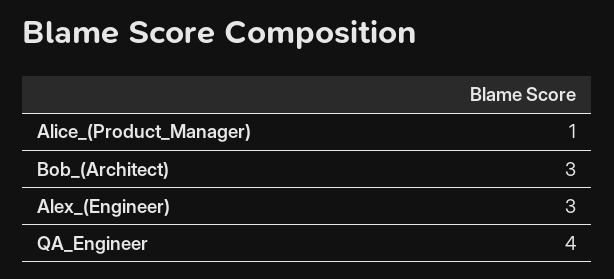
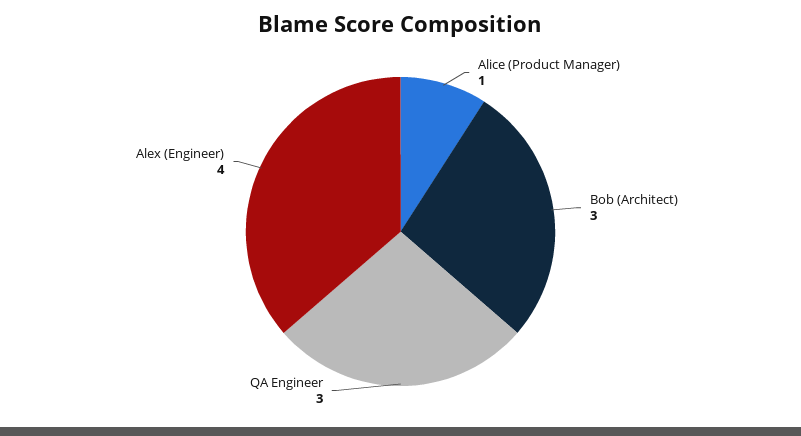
Alex_(Engineer): 3 -> 4
QA_Engineer: 4 -> 3

